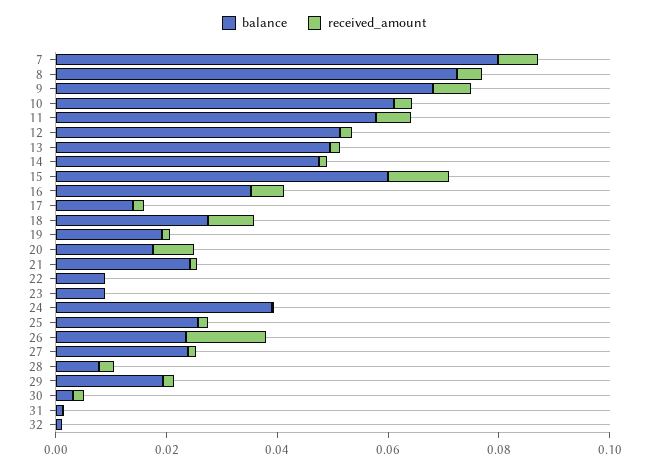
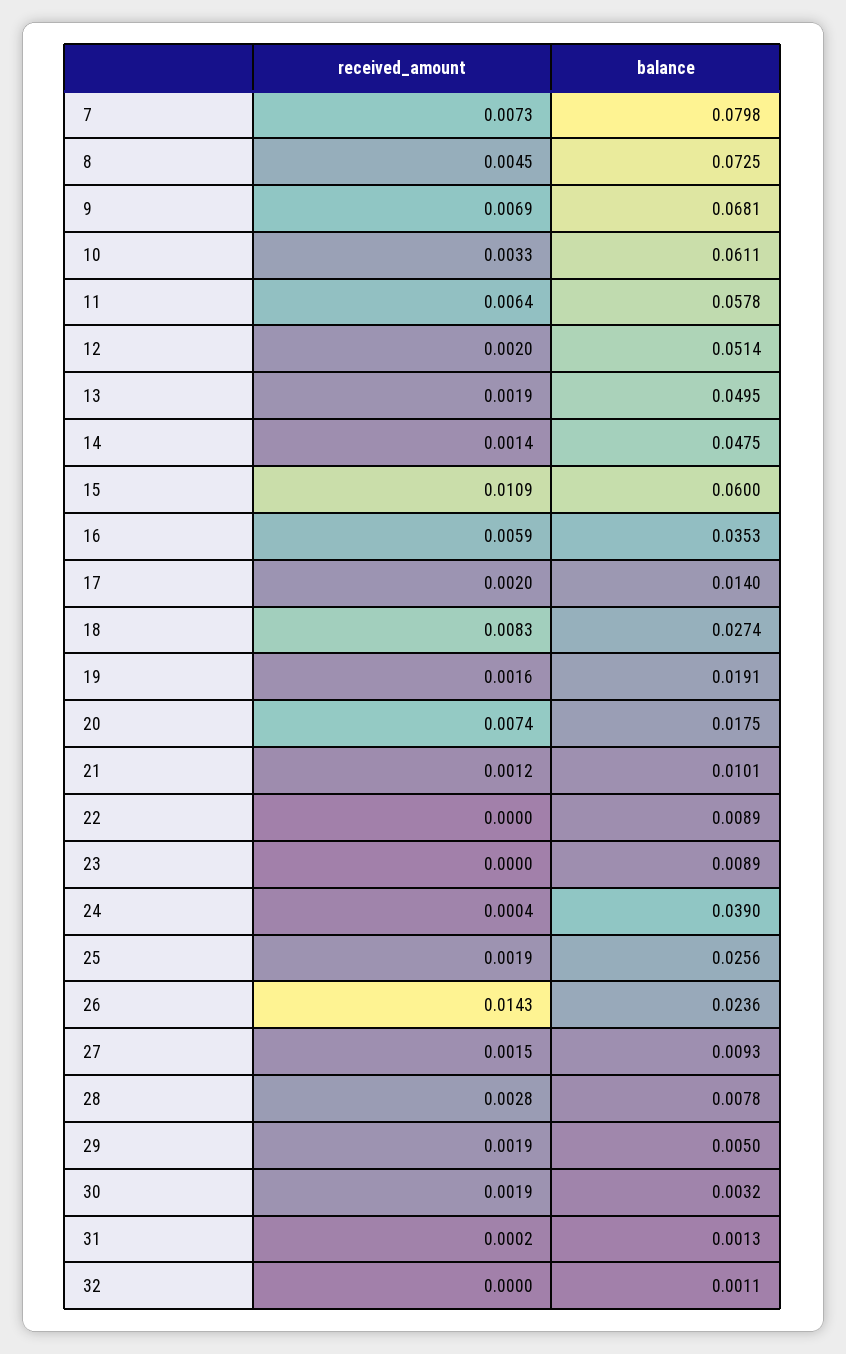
balance, 21: 0.025 -> 0.0101
balance, 27: 0.025 -> 0.0093
balance, 29: 0.02 -> 0.005

